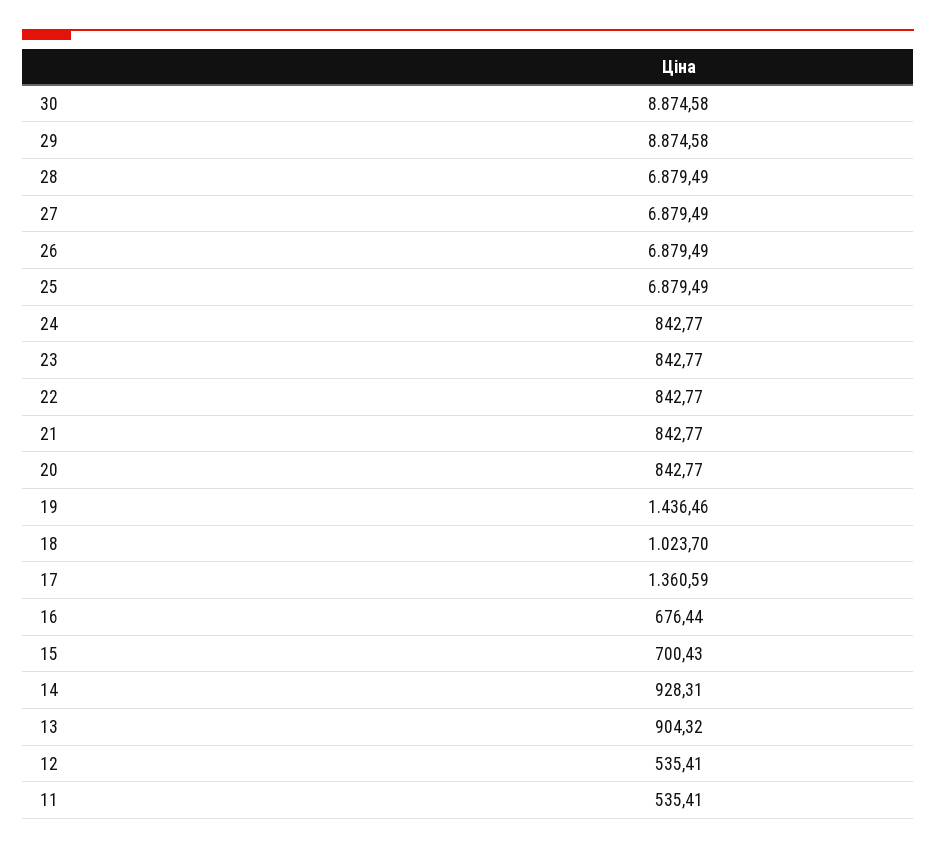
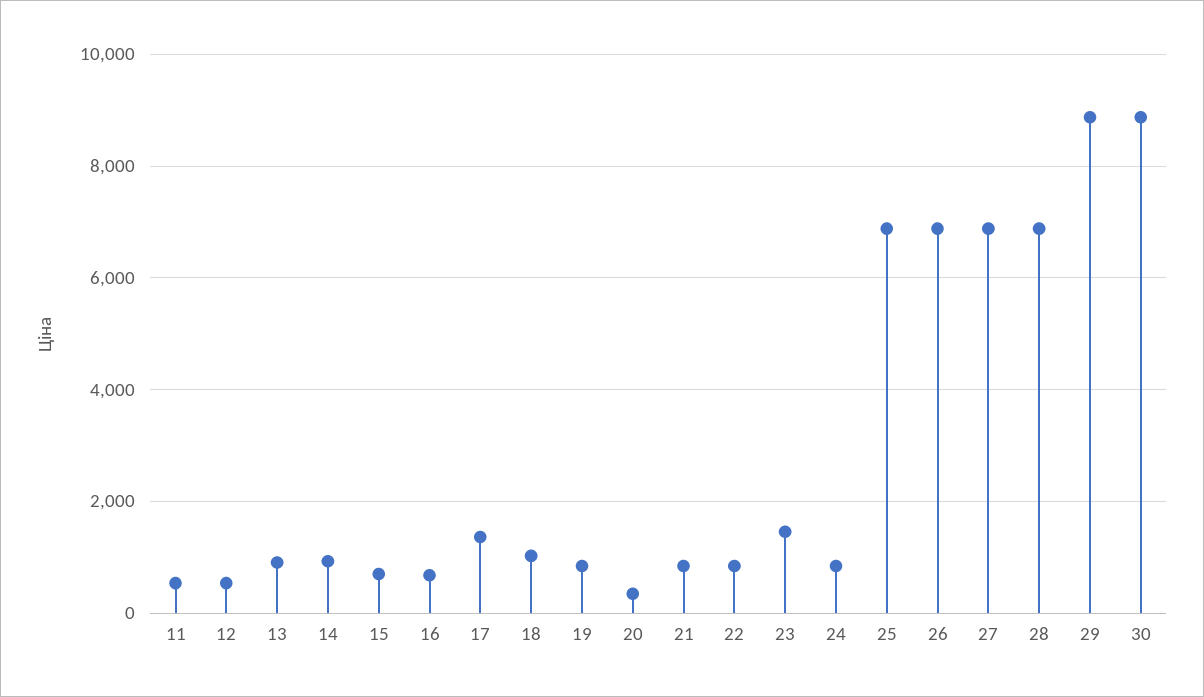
23: 842.77 -> 1400
20: 842.77 -> 400
19: 1436.46 -> 800

